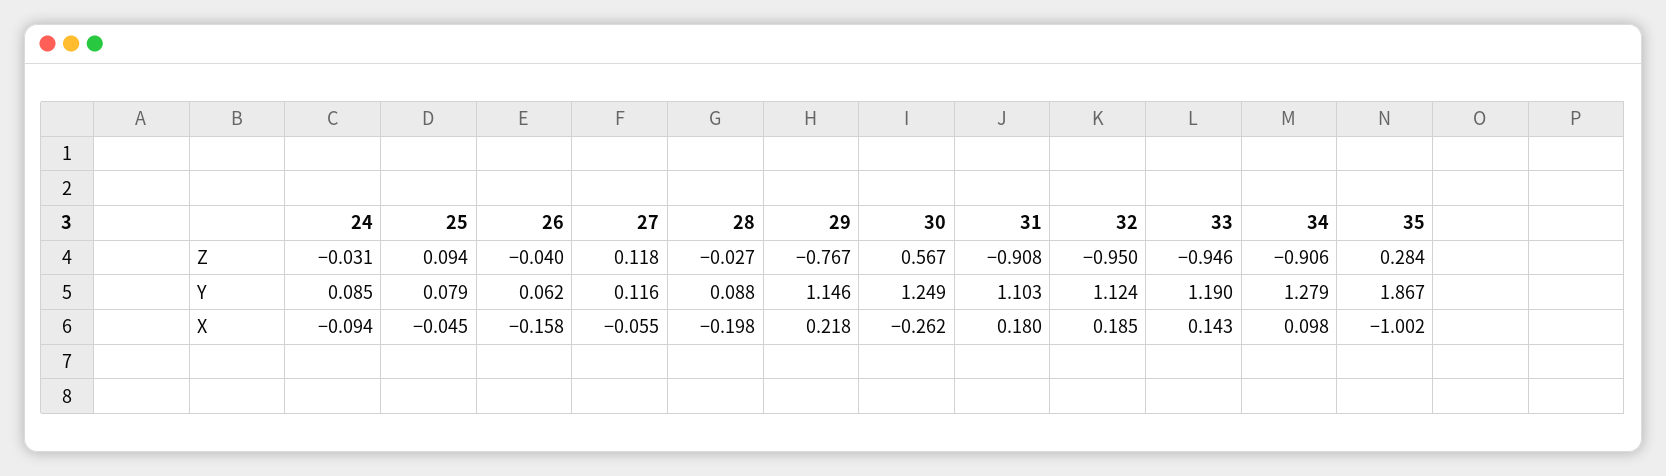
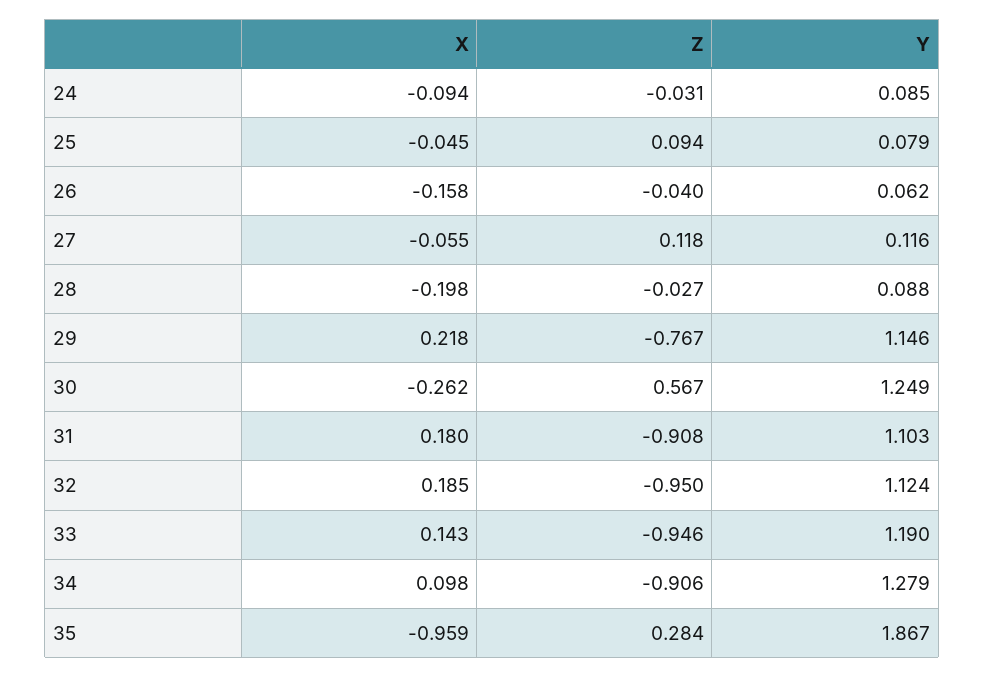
35, X: -1.002 -> -0.959

